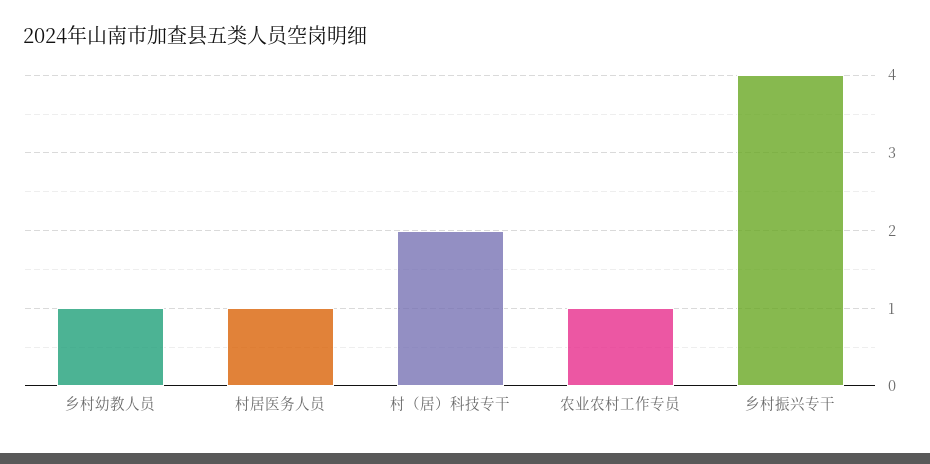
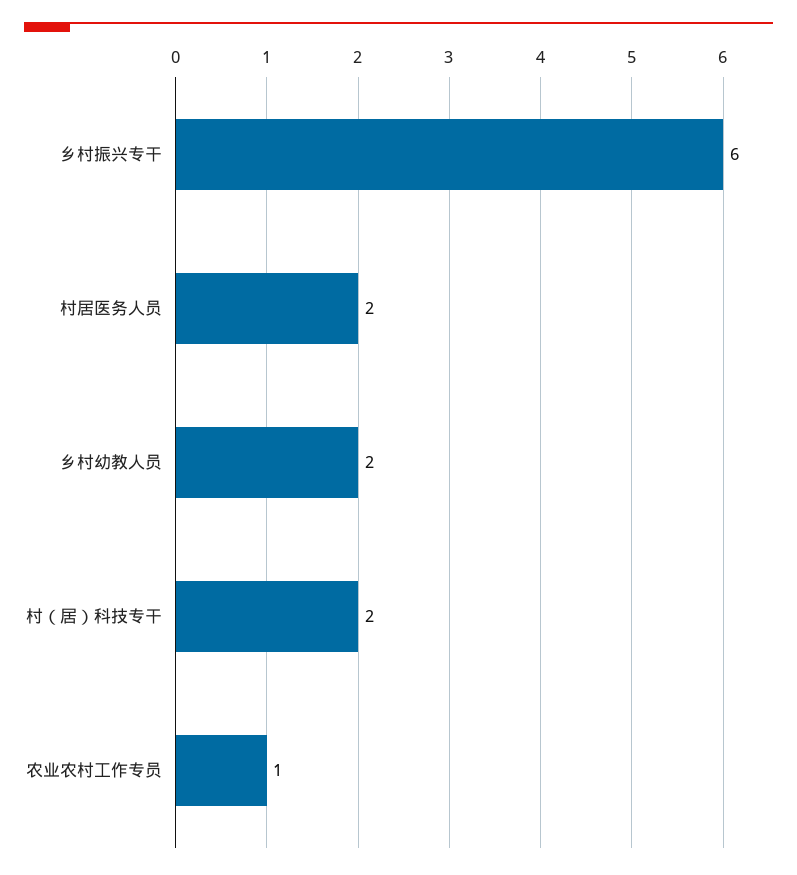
乡村幼教人员: 1 -> 2
村居医务人员: 1 -> 2
乡村振兴专干: 4 -> 6

